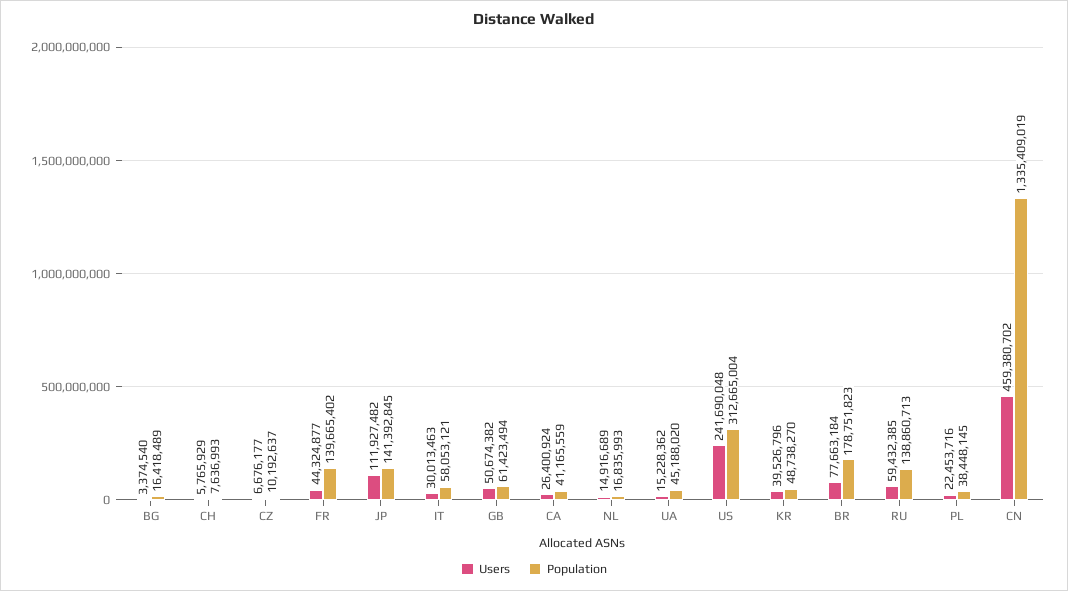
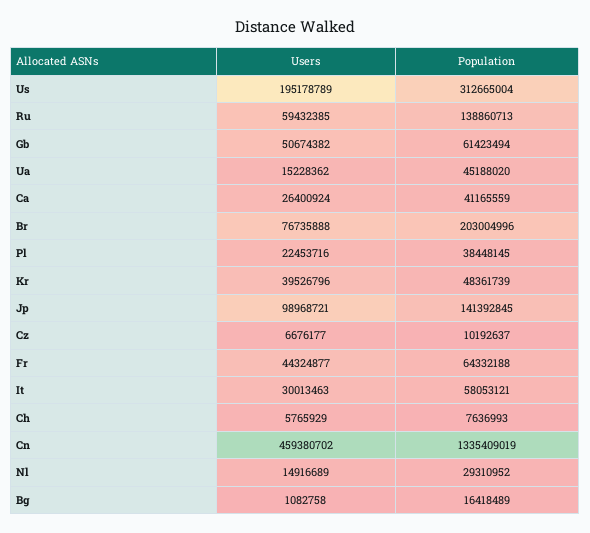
Users, BG: 3374540 -> 1082758
Population, FR: 139665402 -> 64332188
Users, JP: 111927482 -> 98968721
Population, NL: 16835993 -> 29310952
Users, US: 241690048 -> 195178789
Population, KR: 48738270 -> 48361739
Users, BR: 77663184 -> 76735888
Population, BR: 178751823 -> 203004996

